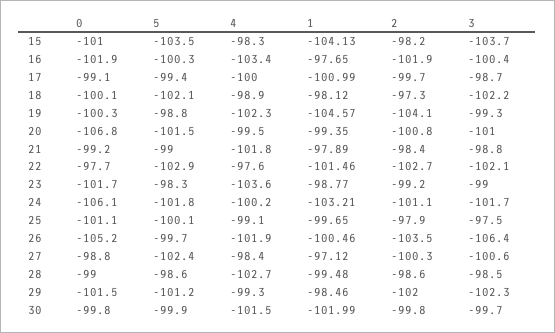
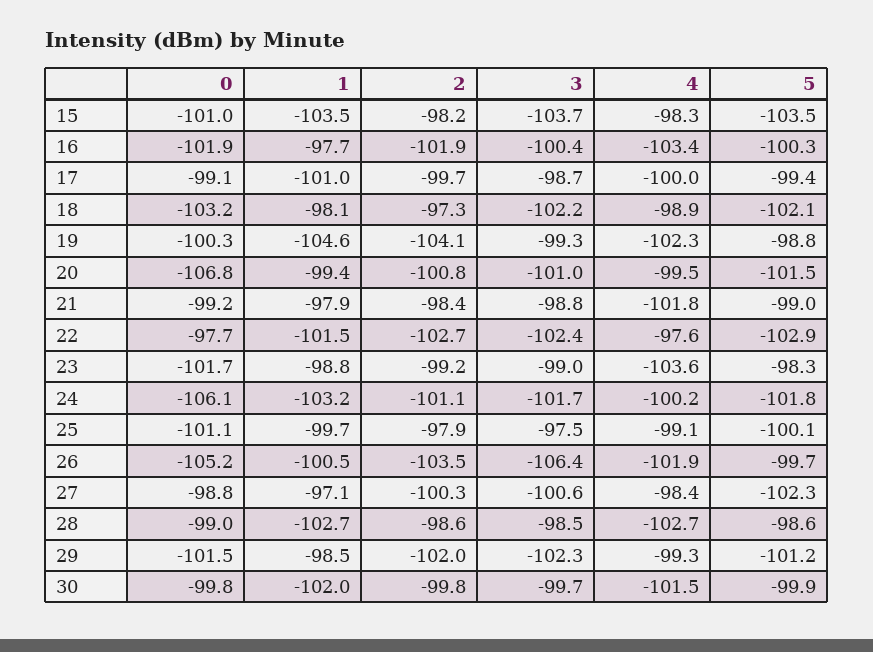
1, 15: -104.13 -> -103.5
0, 18: -100.1 -> -103.2
3, 22: -102.1 -> -102.4
5, 27: -102.4 -> -102.3
1, 28: -99.48 -> -102.7

